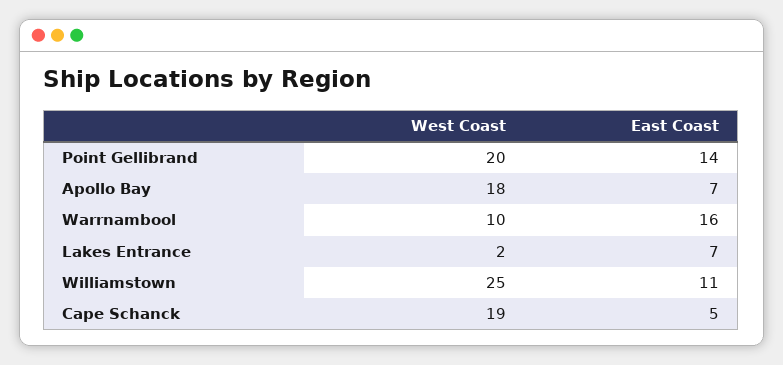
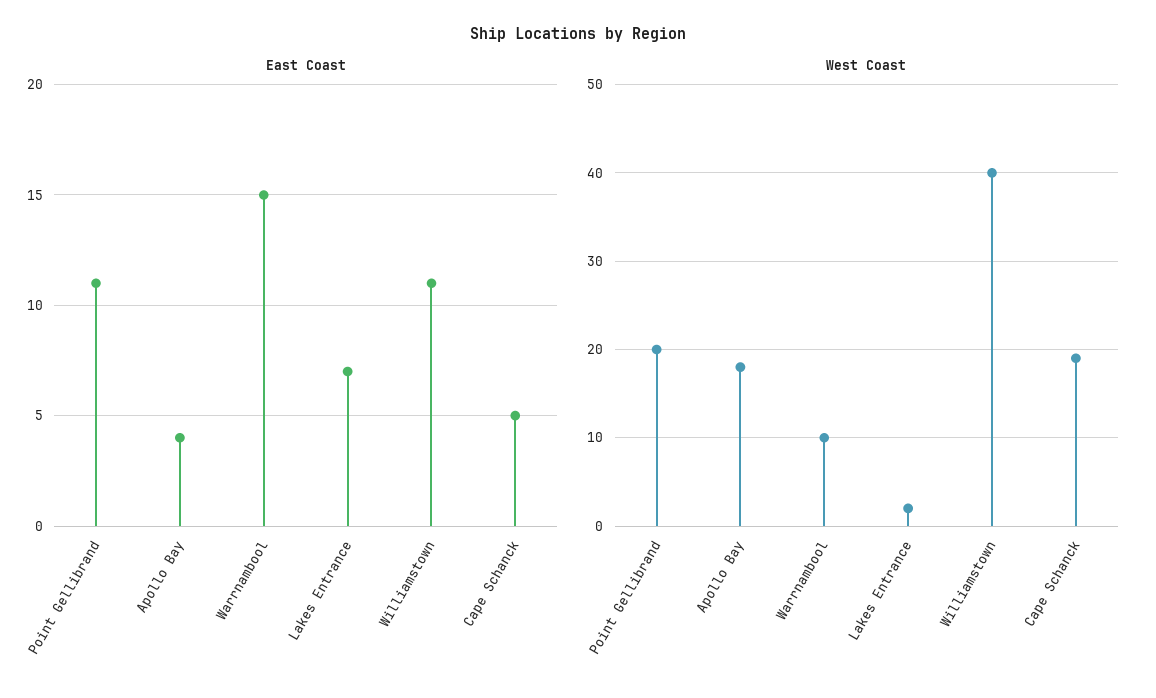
East Coast, Point Gellibrand: 14 -> 11
East Coast, Apollo Bay: 7 -> 4
East Coast, Warrnambool: 16 -> 15
West Coast, Williamstown: 25 -> 40

